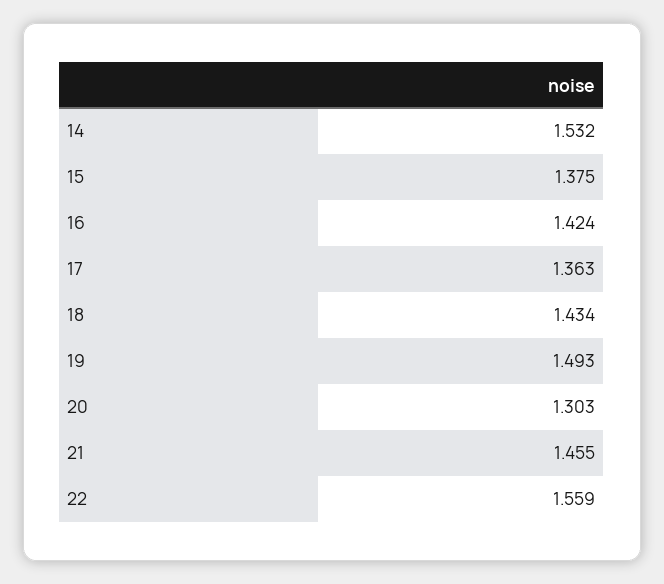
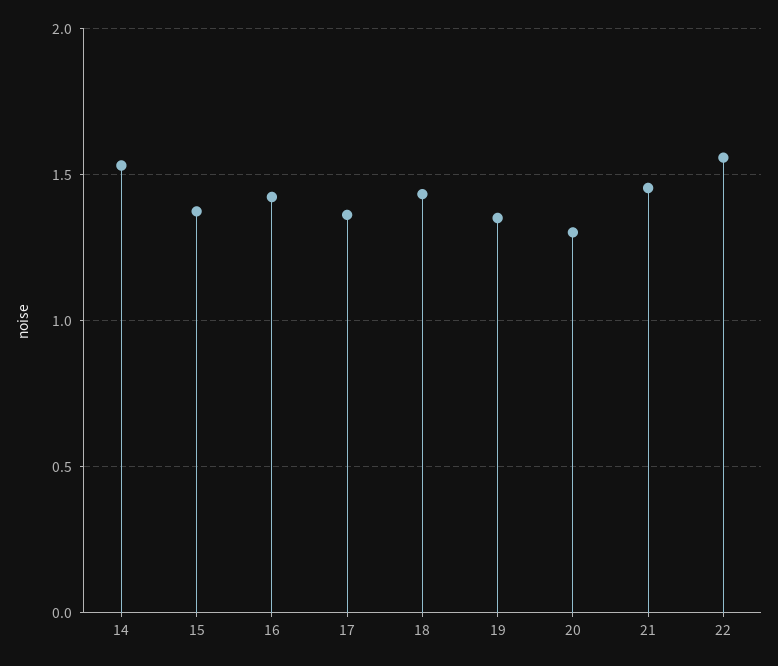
19: 1.493 -> 1.35

